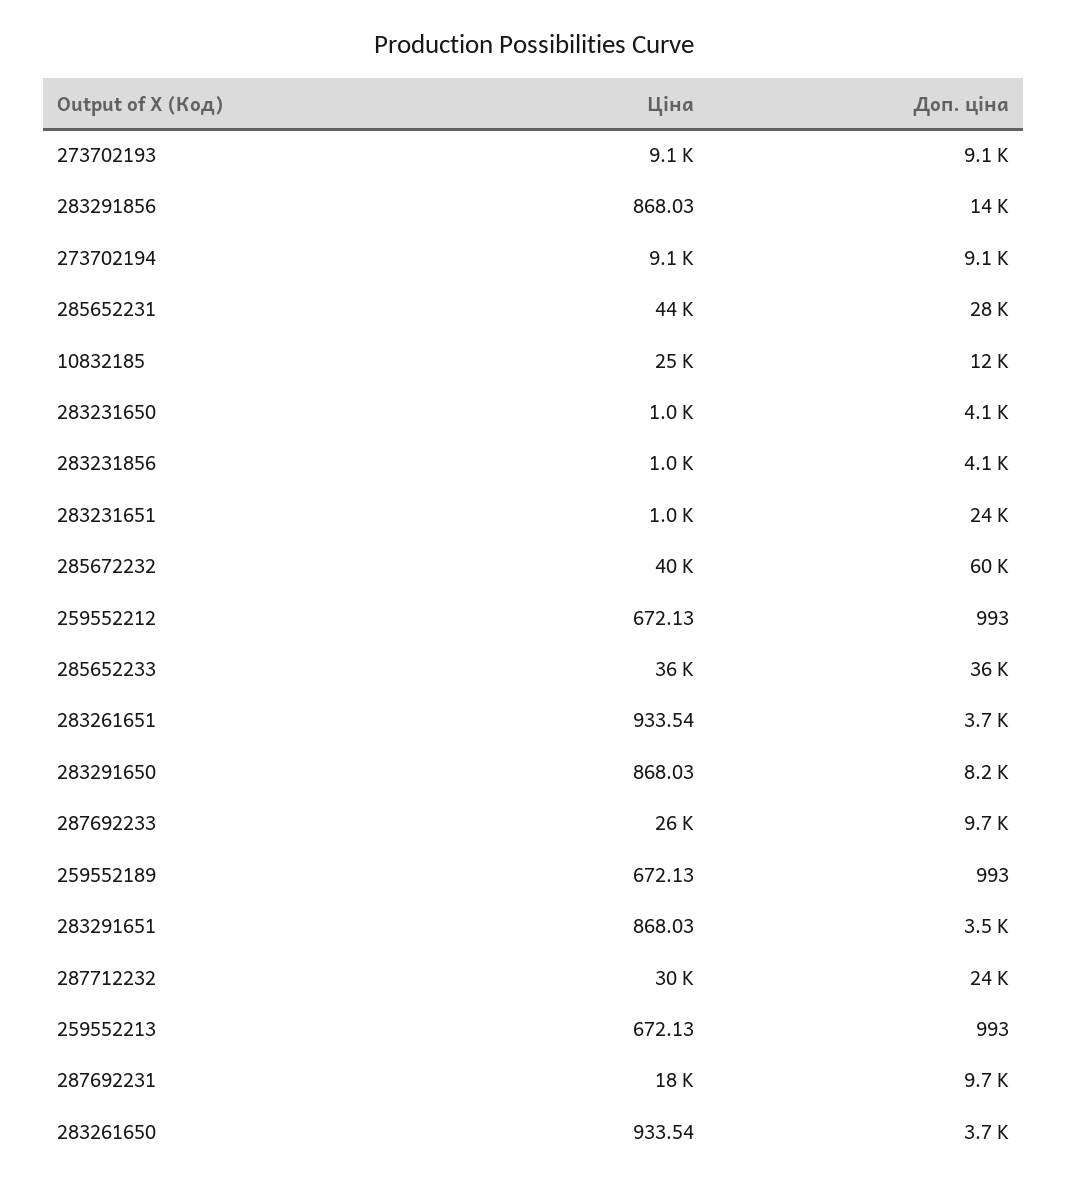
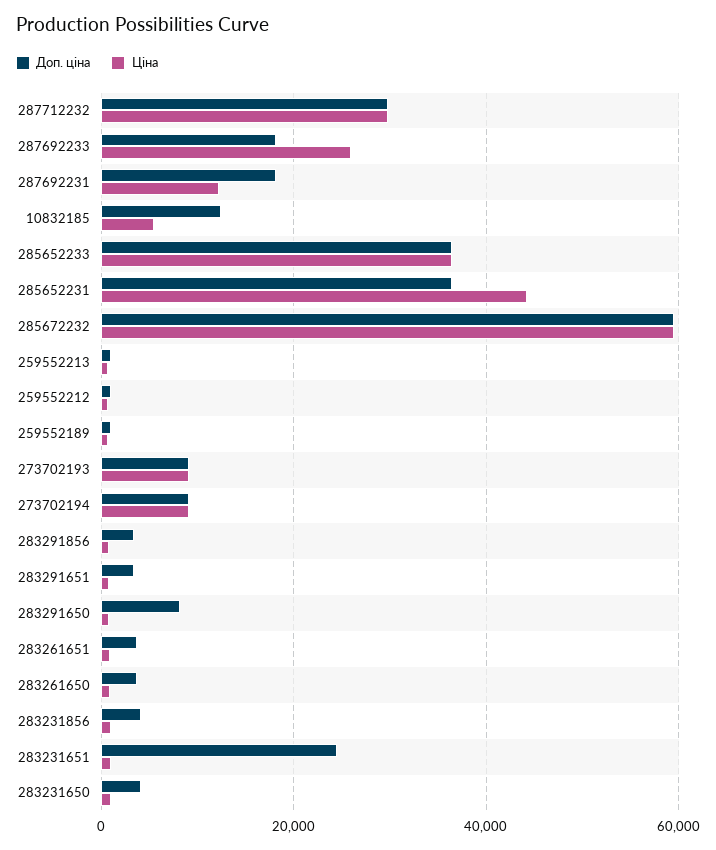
Доп. ціна, 283291856: 14000 -> 4000
Доп. ціна, 285652231: 28000 -> 36000
Ціна, 10832185: 25000 -> 6000
Ціна, 285672232: 40000 -> 60000
Доп. ціна, 287692233: 9700 -> 18000
Доп. ціна, 287712232: 24000 -> 30000
Ціна, 287692231: 18000 -> 12000
Доп. ціна, 287692231: 9700 -> 18000

